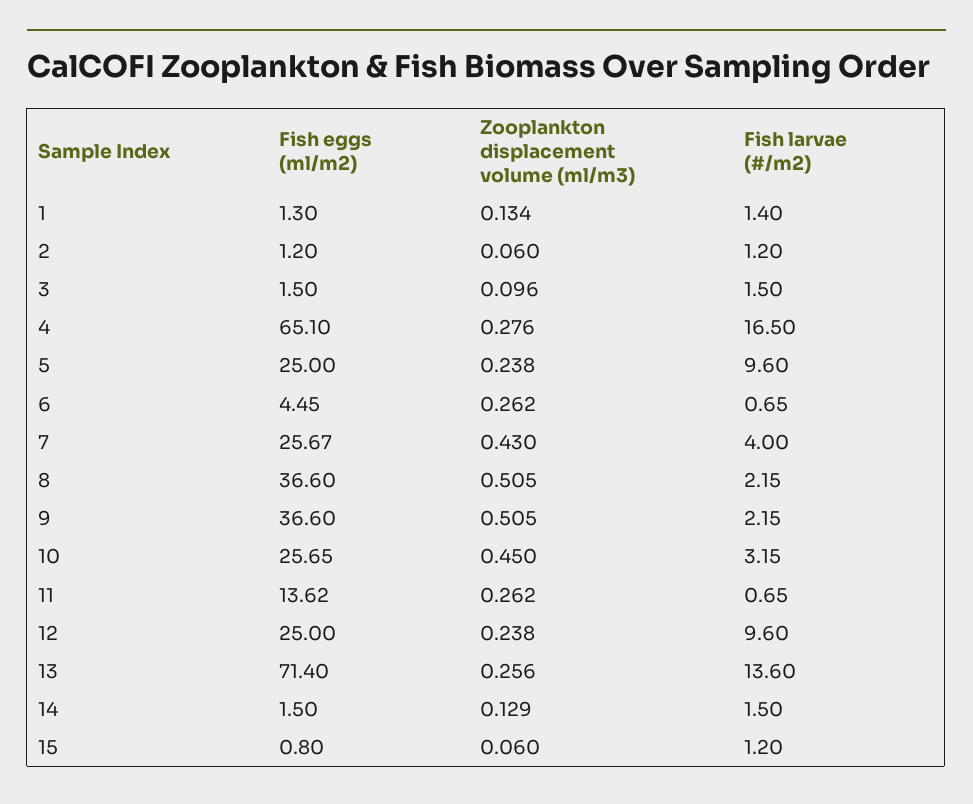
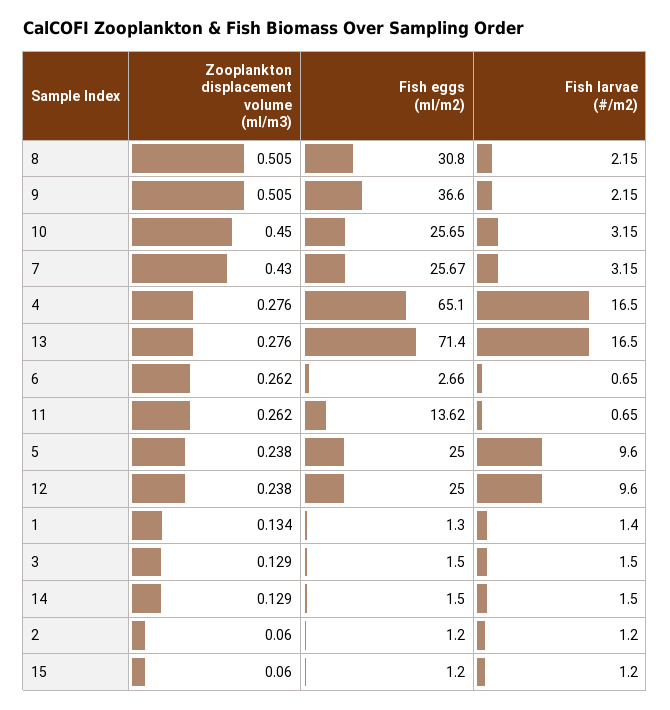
Zooplankton displacement volume (ml/m3), 3: 0.096 -> 0.129
Fish eggs (ml/m2), 6: 4.45 -> 2.66
Fish larvae (#/m2), 7: 4 -> 3.15
Fish eggs (ml/m2), 8: 36.6 -> 30.8
Zooplankton displacement volume (ml/m3), 13: 0.256 -> 0.276
Fish larvae (#/m2), 13: 13.6 -> 16.5
Fish eggs (ml/m2), 15: 0.8 -> 1.2

